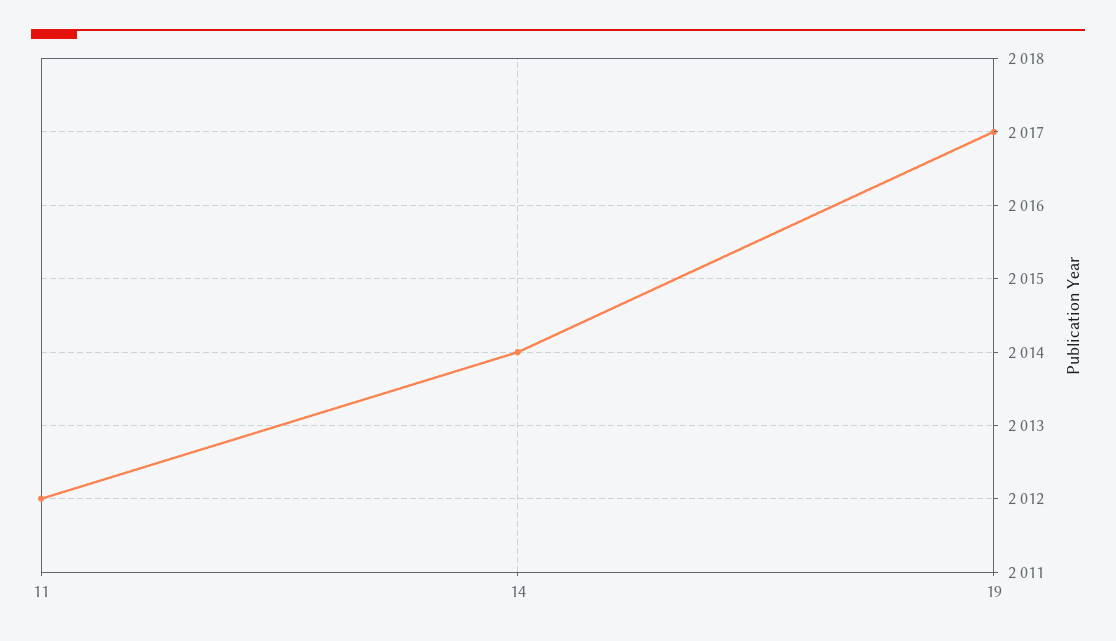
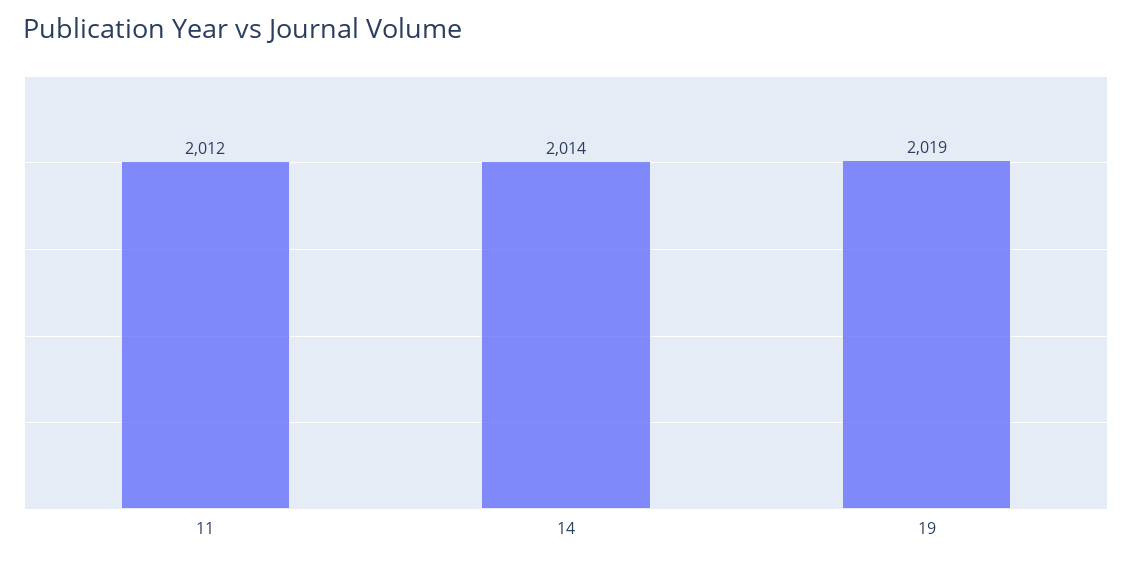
19: 2017 -> 2019

